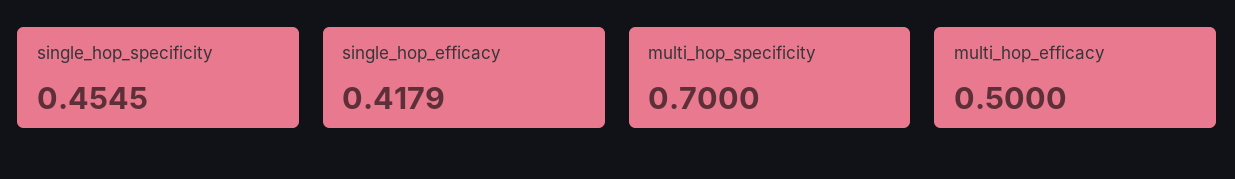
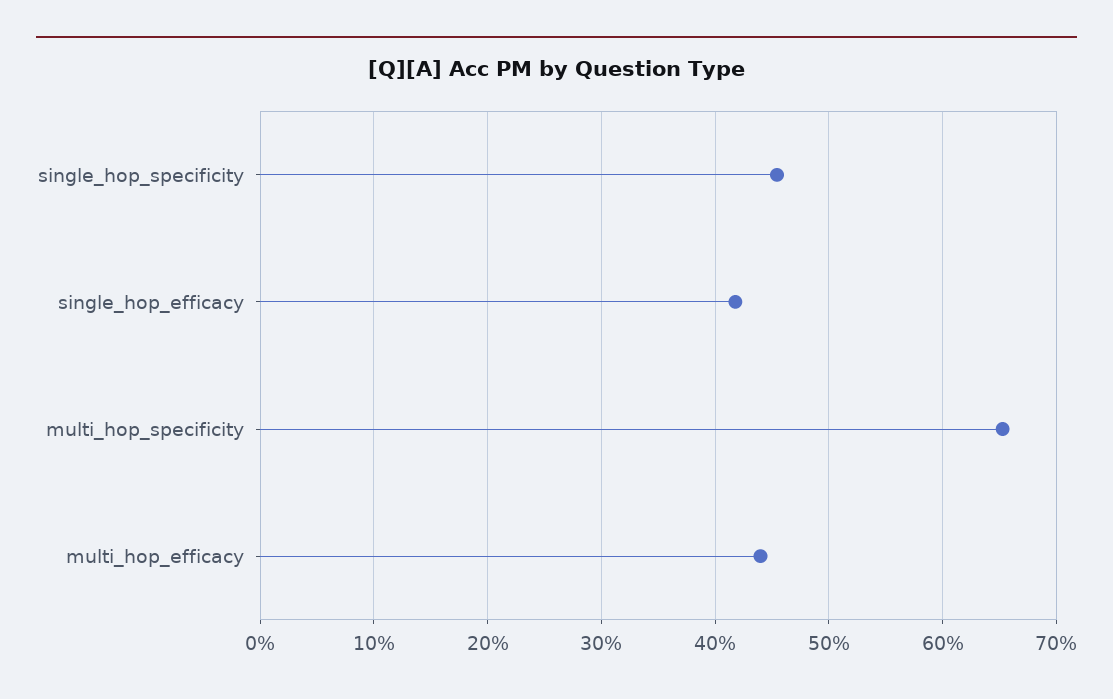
multi_hop_specificity: 0.7 -> 0.65
multi_hop_efficacy: 0.5 -> 0.44

